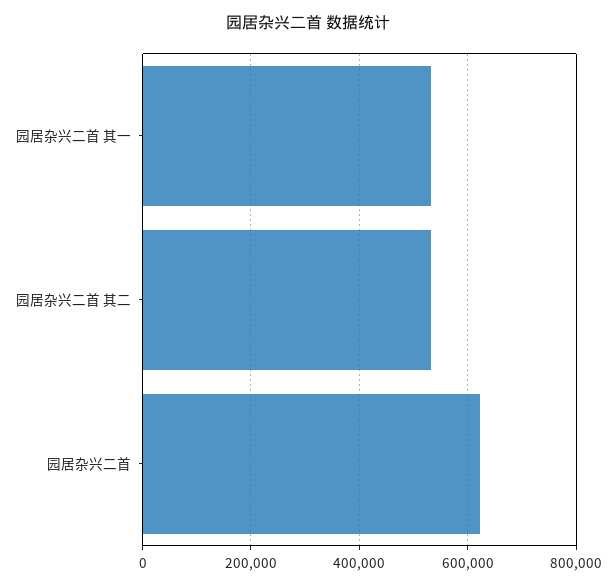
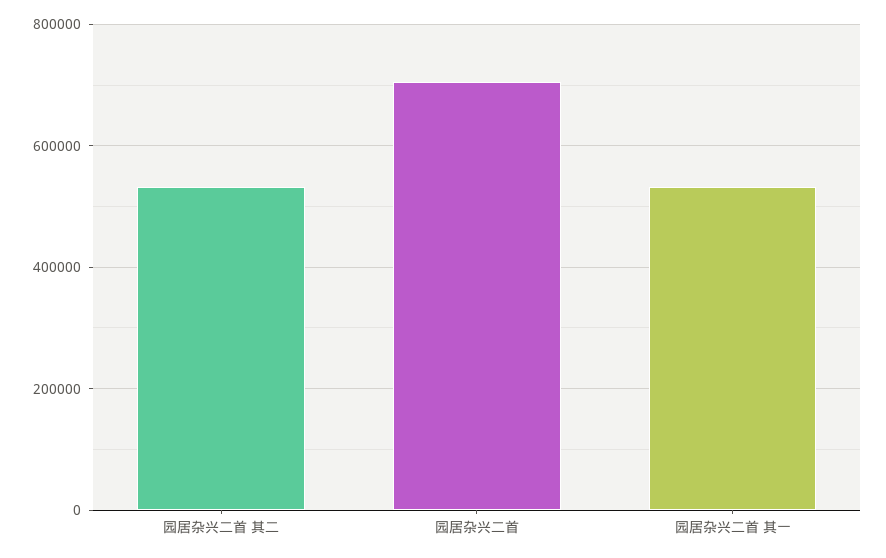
园居杂兴二首: 620000 -> 700000

